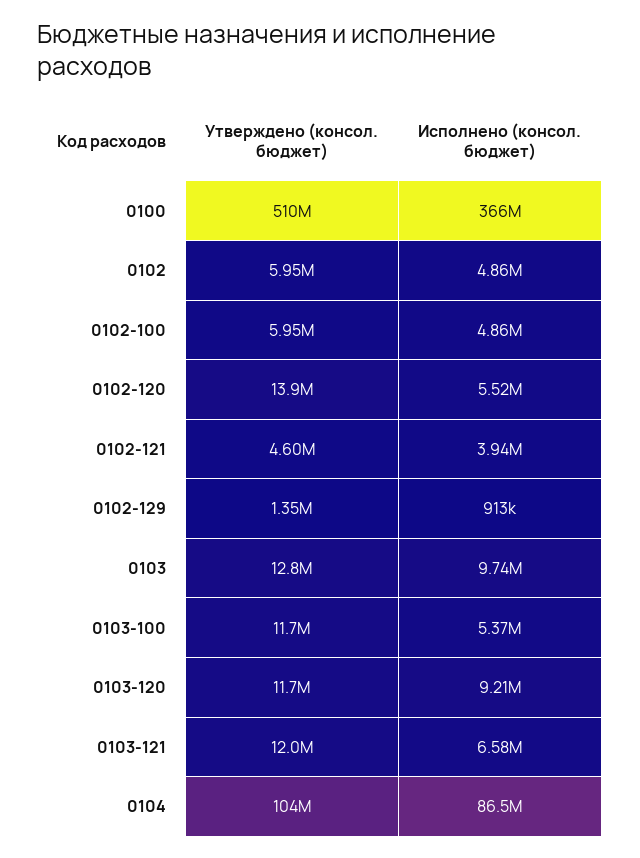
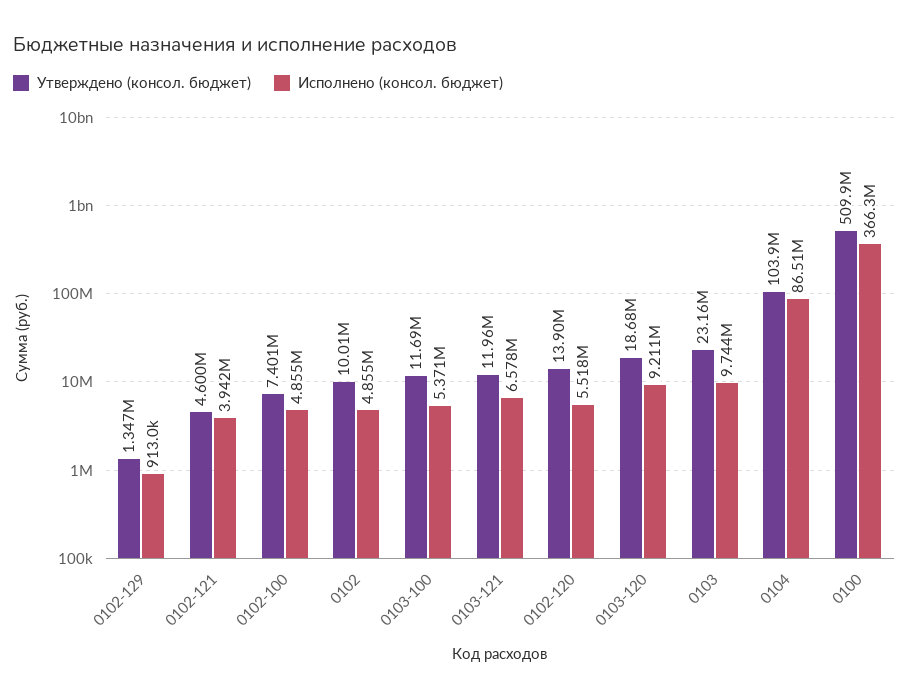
Утверждено (консол. бюджет), 0102: 5950000 -> 10010000
Утверждено (консол. бюджет), 0102-100: 5950000 -> 7401000
Утверждено (консол. бюджет), 0103: 12800000 -> 23160000
Утверждено (консол. бюджет), 0103-120: 11700000 -> 18680000

